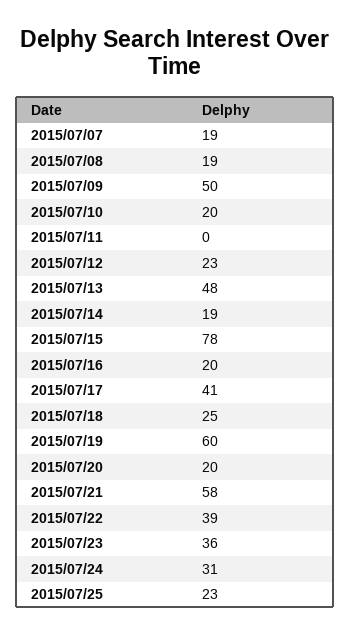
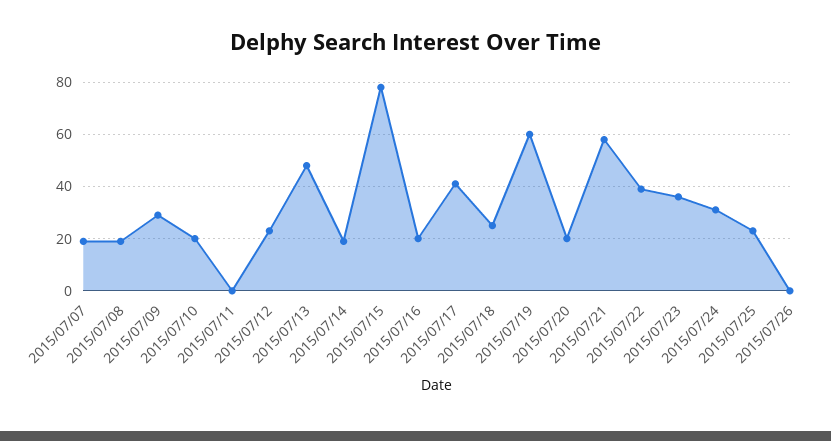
2015/07/09: 50 -> 30
2015/07/26: none -> 0

